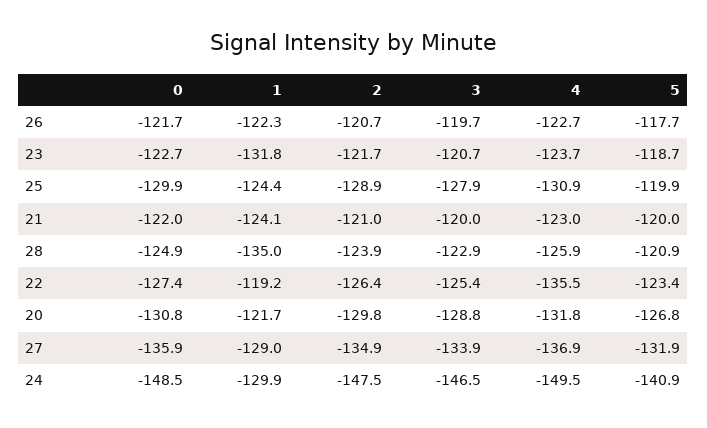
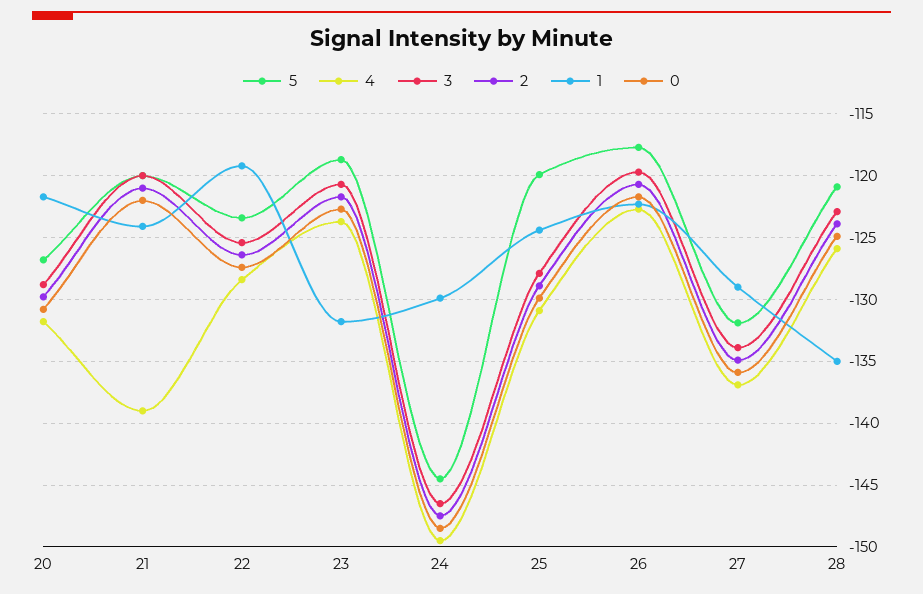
4, 21: -123 -> -139
4, 22: -135.5 -> -128.5
5, 24: -140.9 -> -144.5

